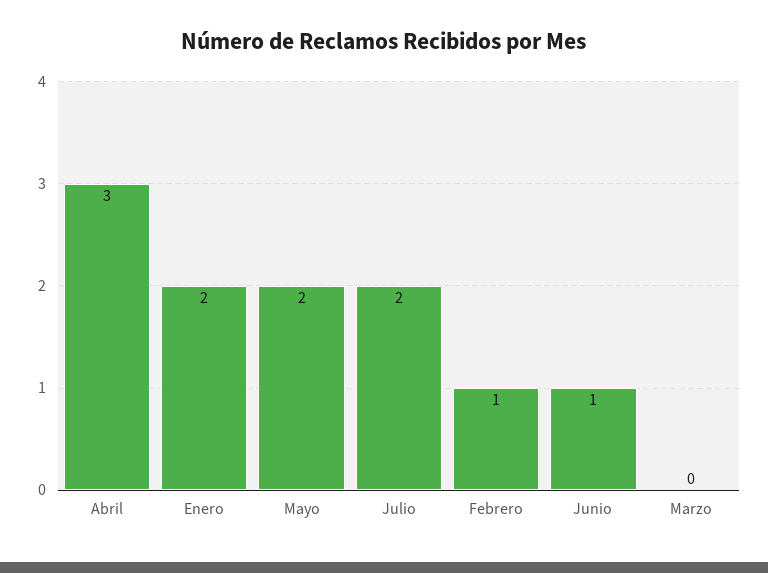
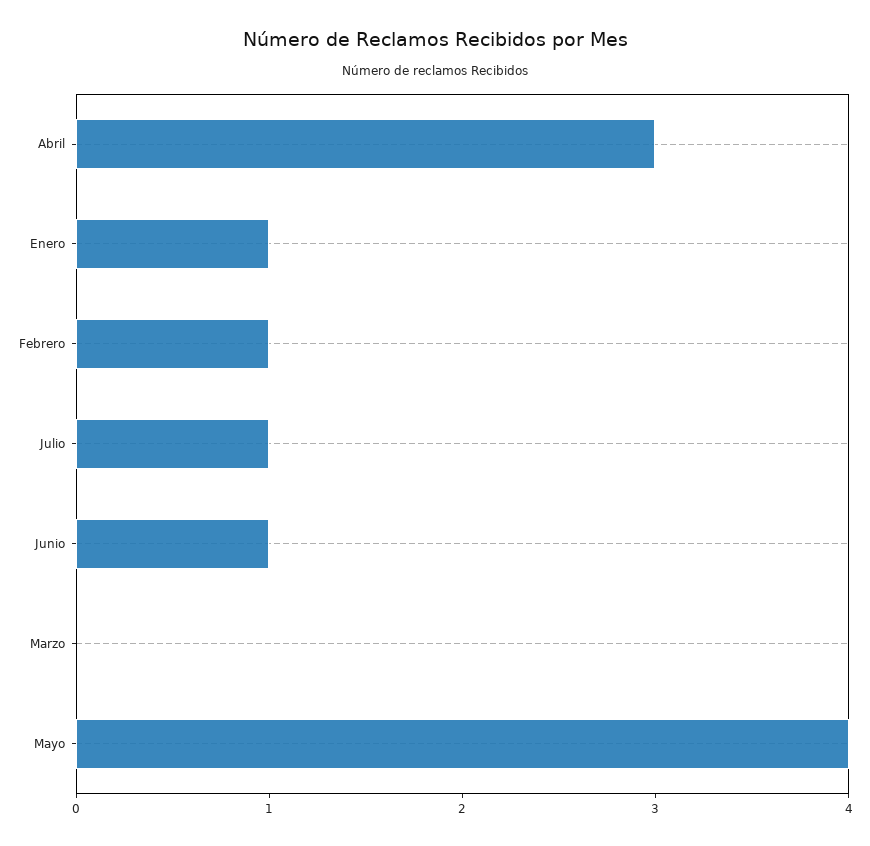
Enero: 2 -> 1
Mayo: 2 -> 4
Julio: 2 -> 1

